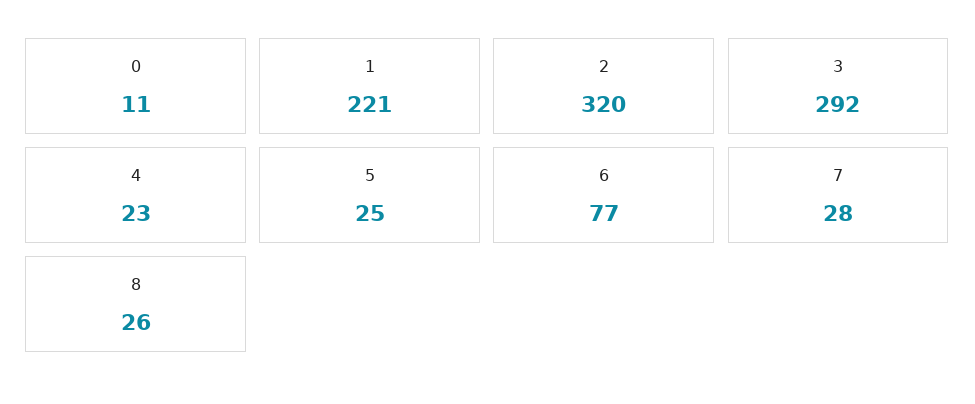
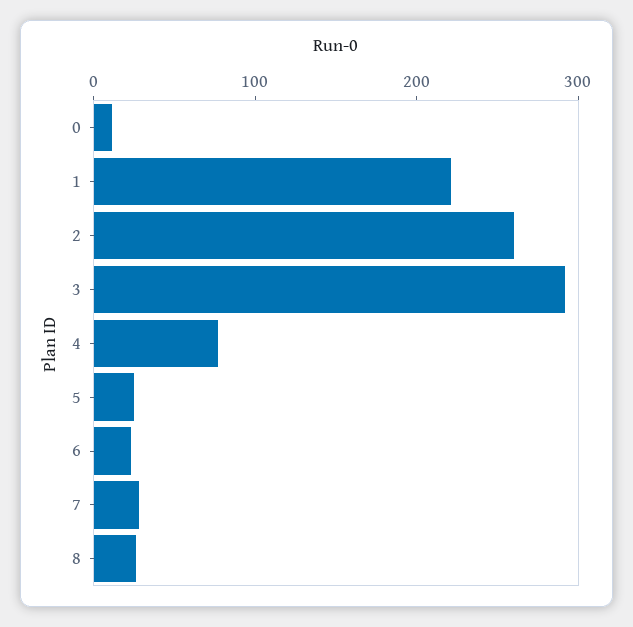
2: 320 -> 260
4: 23 -> 80
6: 77 -> 20

